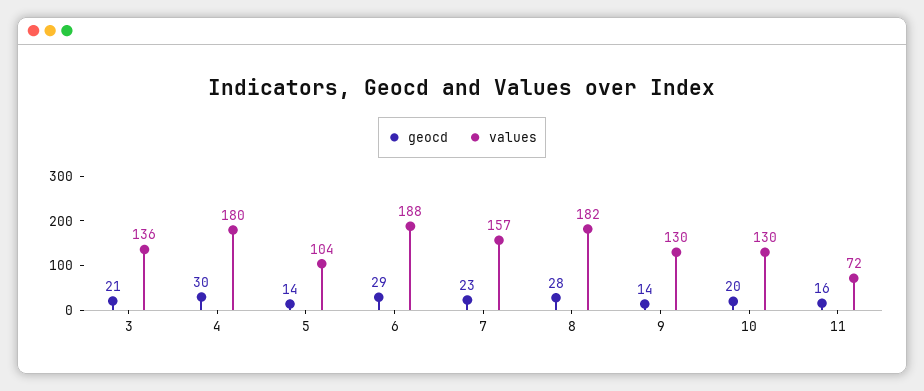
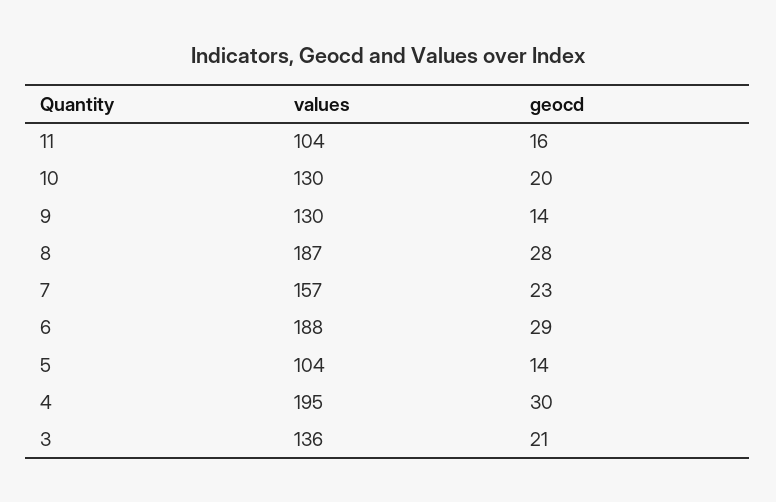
values, 4: 180 -> 195
values, 8: 182 -> 187
values, 11: 72 -> 104

